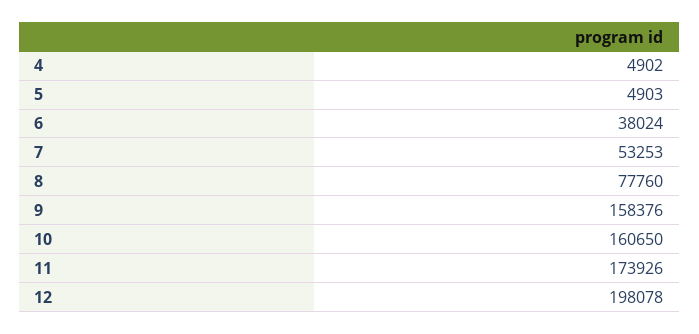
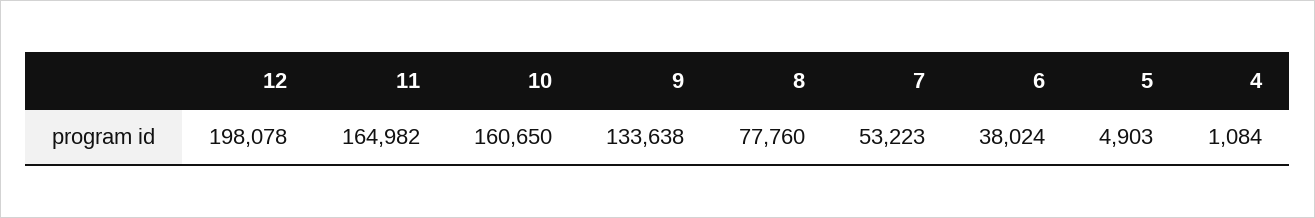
4: 4902 -> 1084
7: 53253 -> 53223
9: 158376 -> 133638
11: 173926 -> 164982

